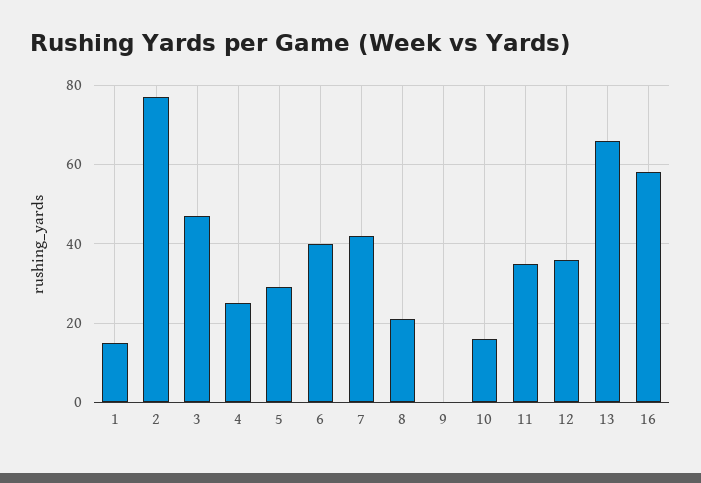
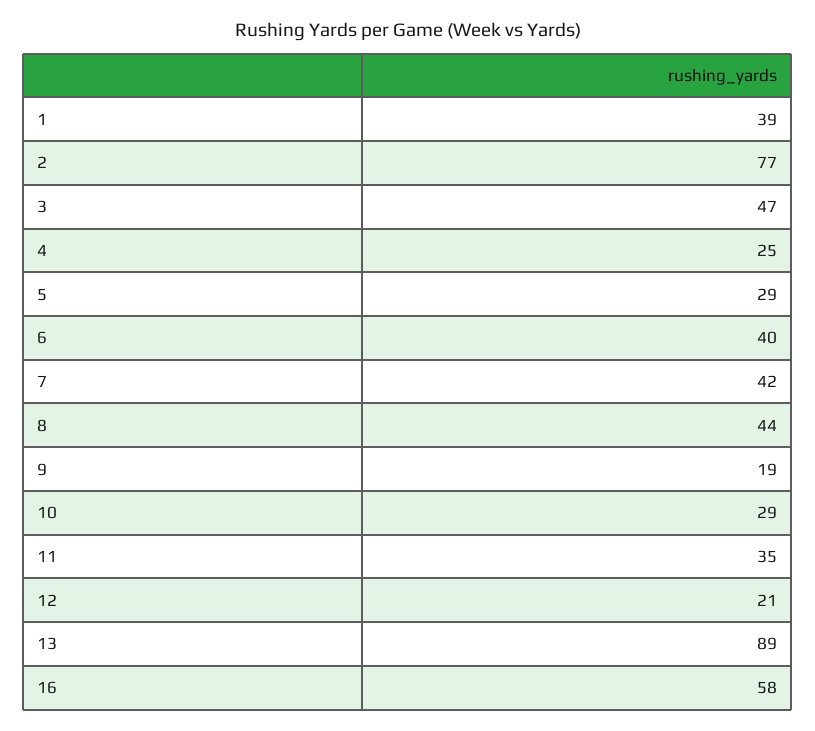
1: 15 -> 39
8: 20 -> 44
9: 0 -> 19
10: 15 -> 29
12: 35 -> 21
13: 65 -> 89

